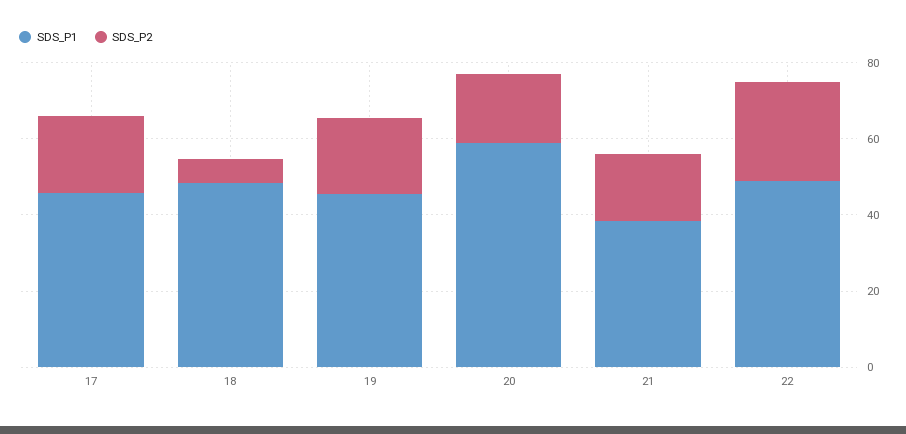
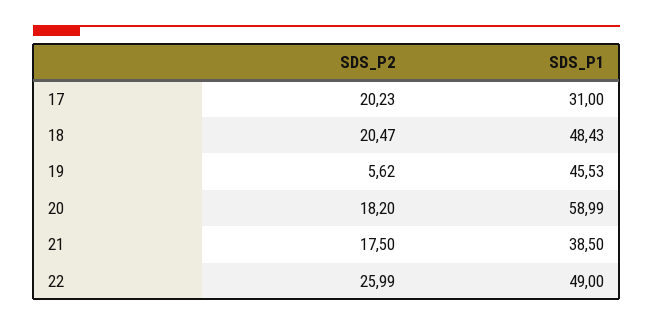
SDS_P1, 17: 45 -> 31
SDS_P2, 18: 5 -> 20.47
SDS_P2, 19: 20 -> 5.62

